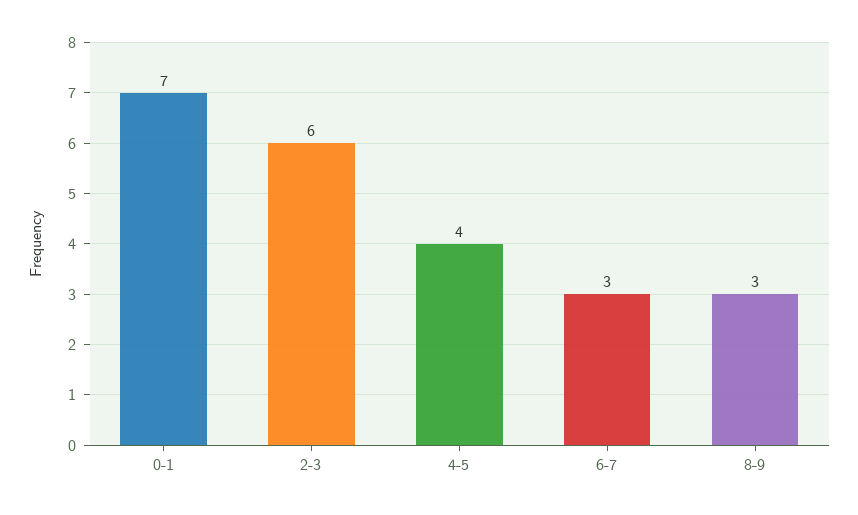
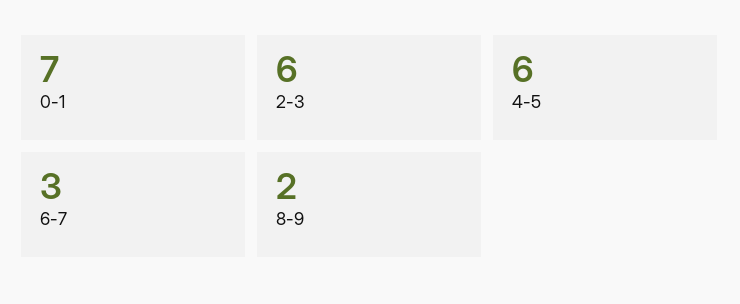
4-5: 4 -> 6
8-9: 3 -> 2

